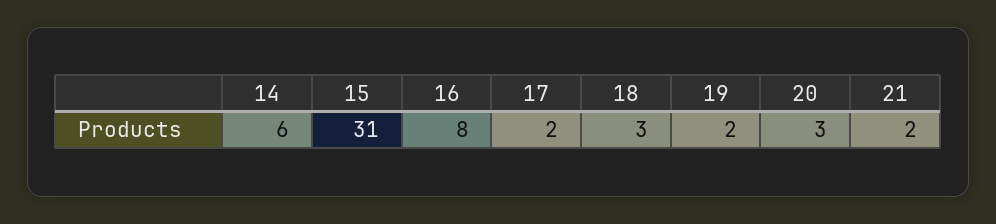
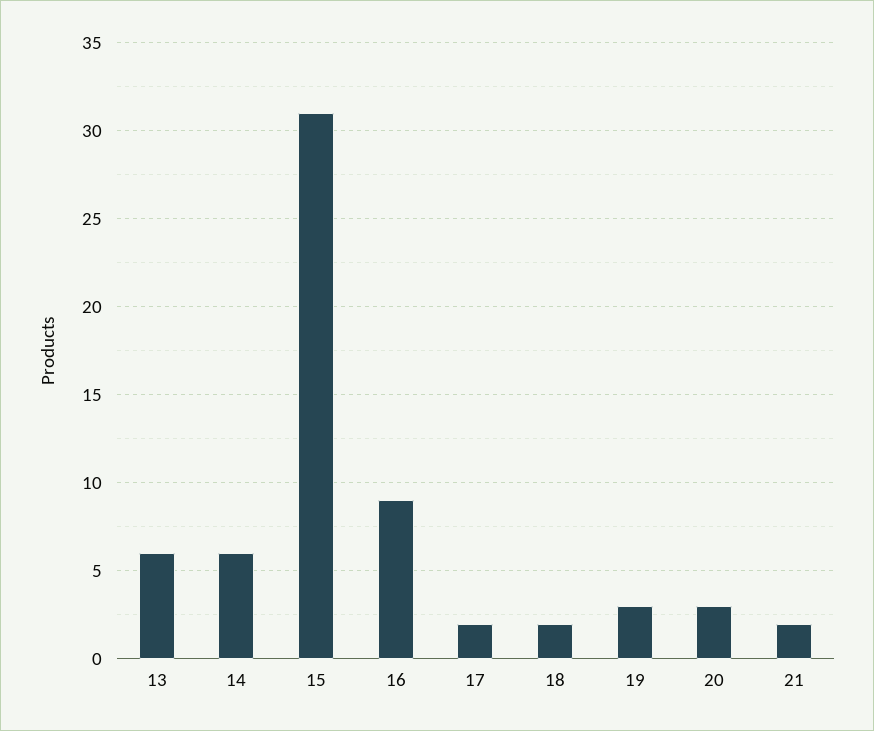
16: 8 -> 9
18: 3 -> 2
19: 2 -> 3
13: none -> 6

